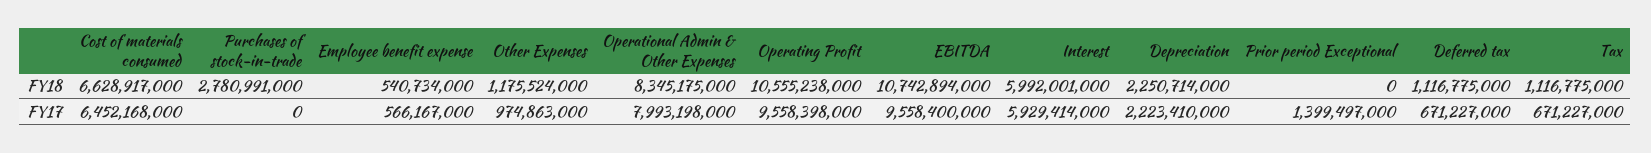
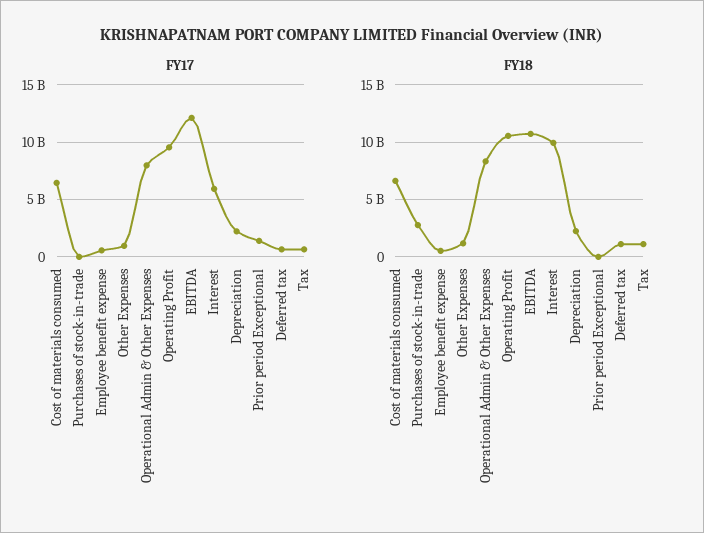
FY18, Interest: 5992001000 -> 10000000000
FY17, EBITDA: 9558400000 -> 12000000000

